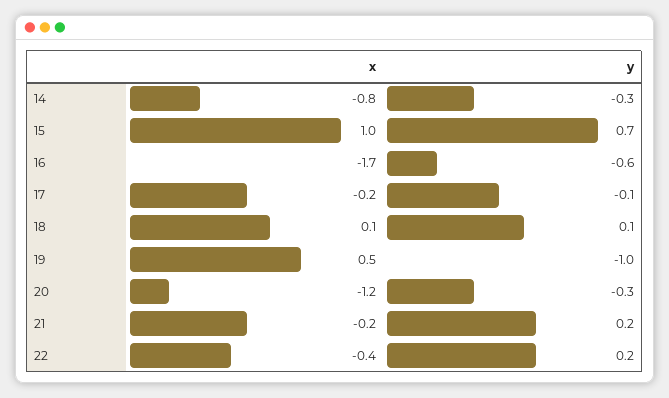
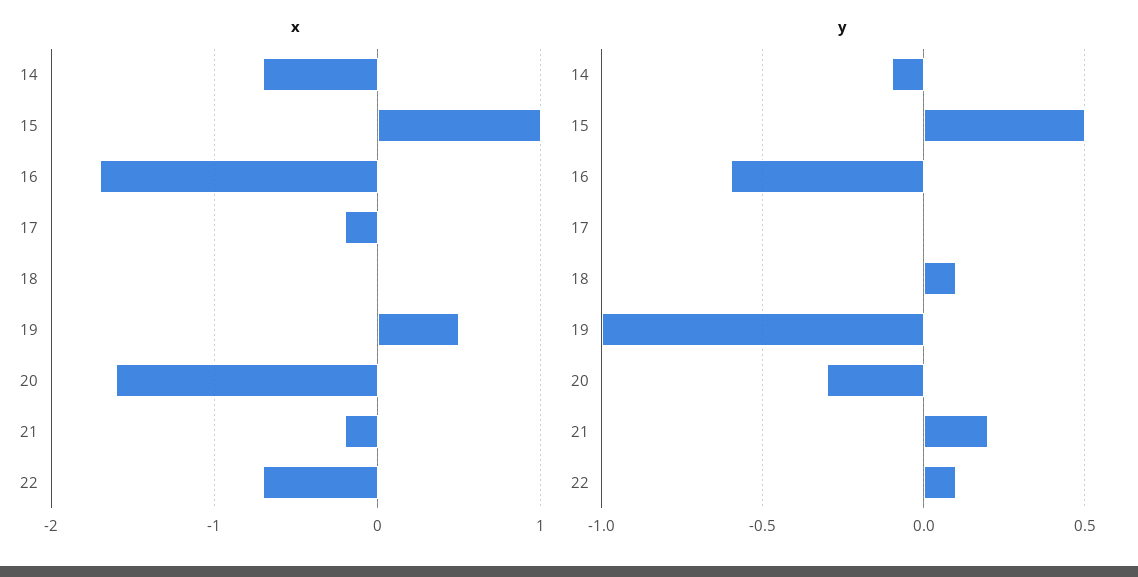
x, 14: -0.8 -> -0.7
y, 14: -0.3 -> -0.1
y, 15: 0.7 -> 0.5
y, 17: -0.1 -> 0
x, 18: 0.1 -> 0
x, 20: -1.2 -> -1.6
x, 22: -0.4 -> -0.7
y, 22: 0.2 -> 0.1

